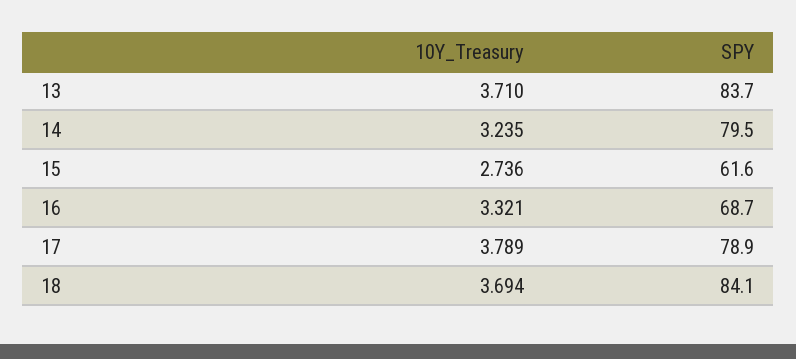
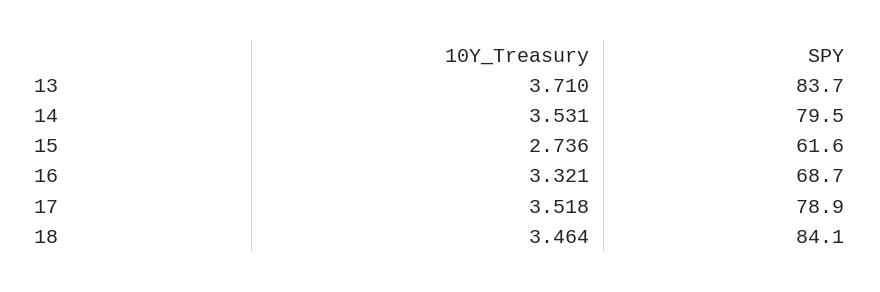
10Y_Treasury, 14: 3.235 -> 3.531
10Y_Treasury, 17: 3.789 -> 3.518
10Y_Treasury, 18: 3.694 -> 3.464

